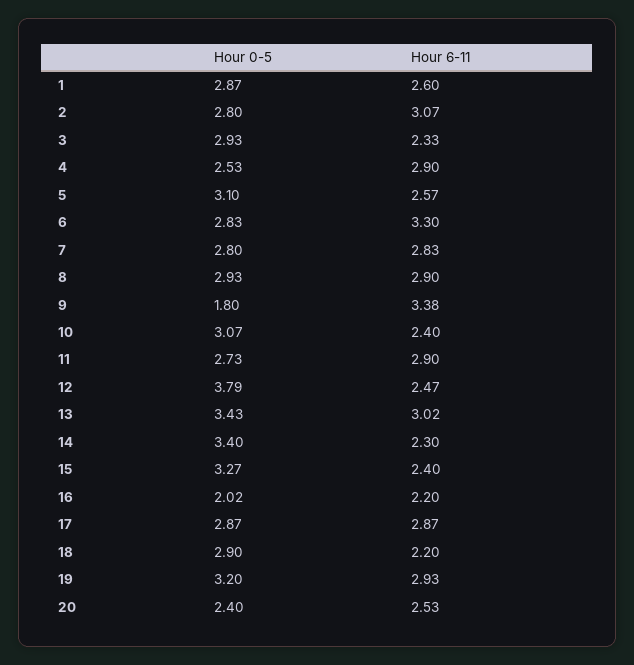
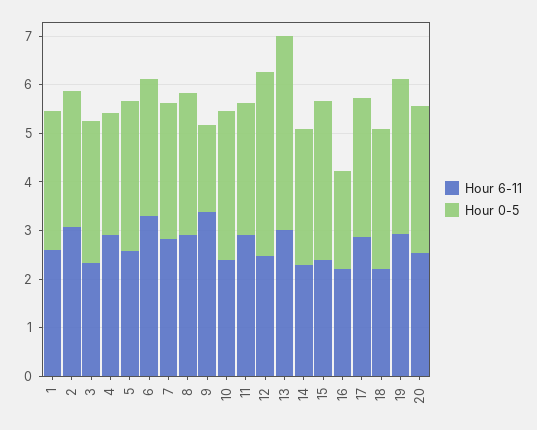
Hour 0-5, 13: 3.43 -> 4
Hour 0-5, 14: 3.4 -> 2.8
Hour 0-5, 20: 2.4 -> 3

